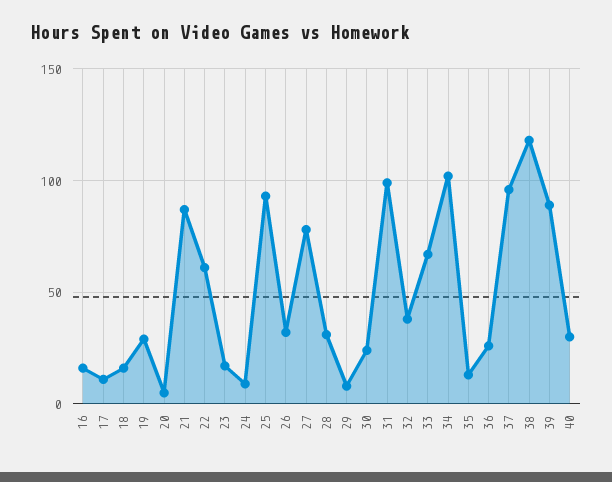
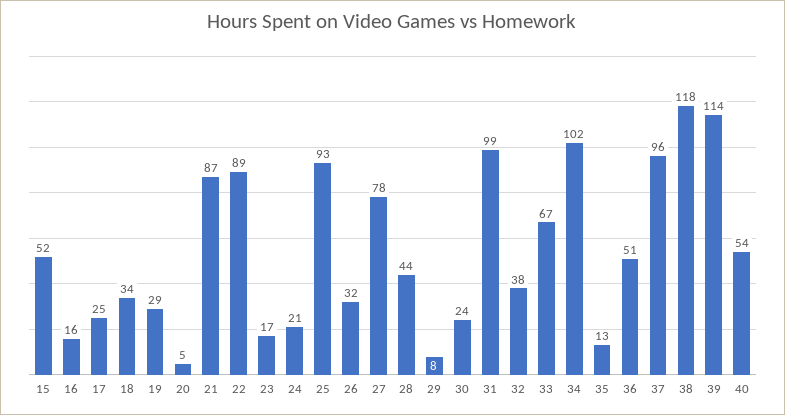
17: 10 -> 25
18: 15 -> 34
22: 60 -> 89
24: 10 -> 21
28: 30 -> 44
36: 25 -> 51
39: 90 -> 114
40: 30 -> 54
15: none -> 52

